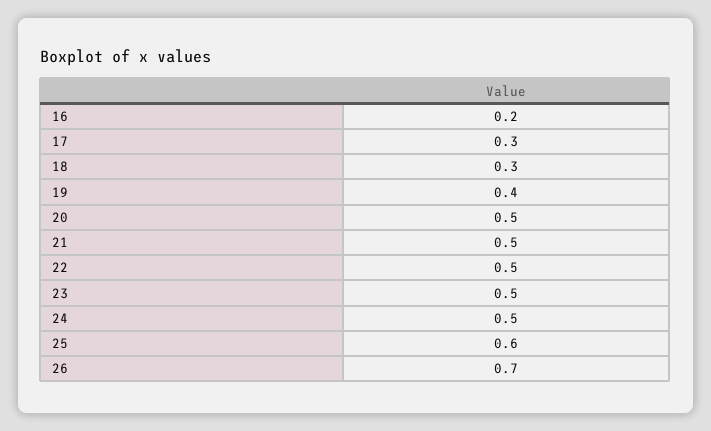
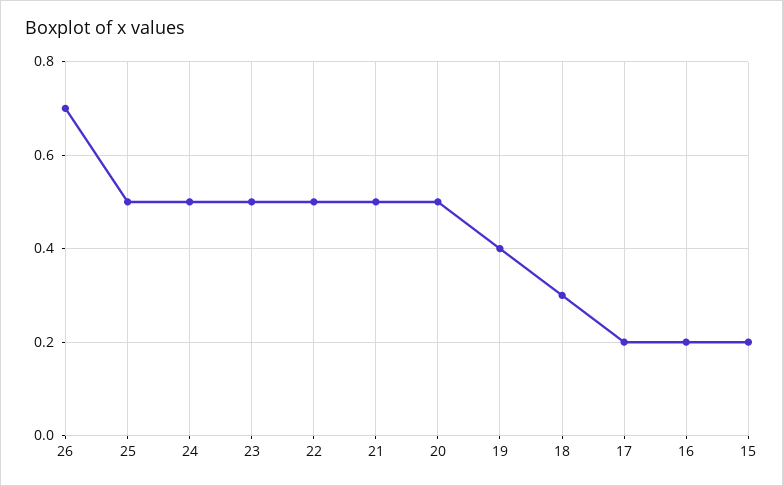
17: 0.3 -> 0.2
25: 0.6 -> 0.5
15: none -> 0.2

